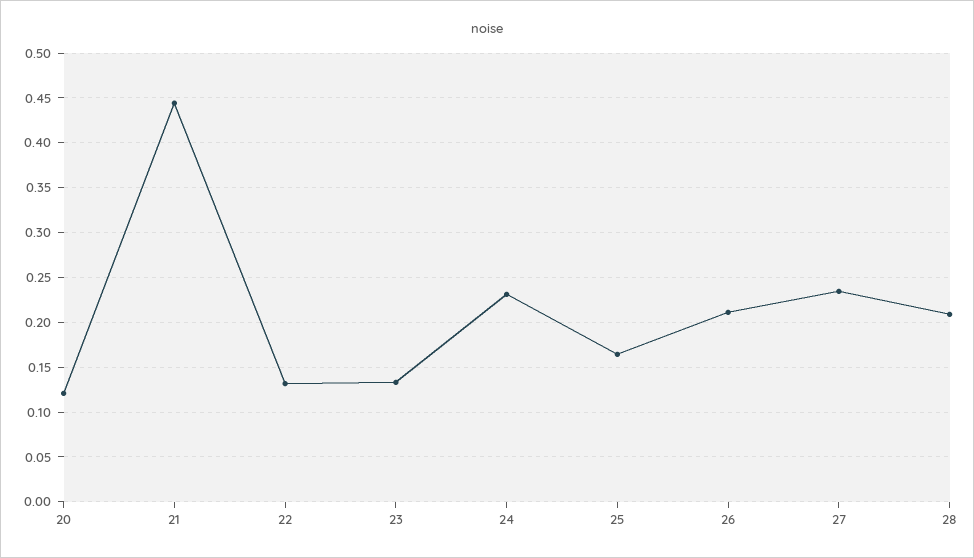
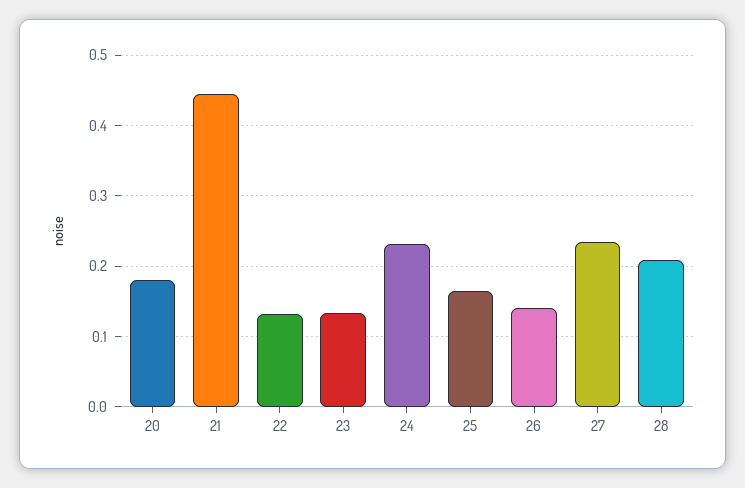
20: 0.12 -> 0.18
26: 0.21 -> 0.14

